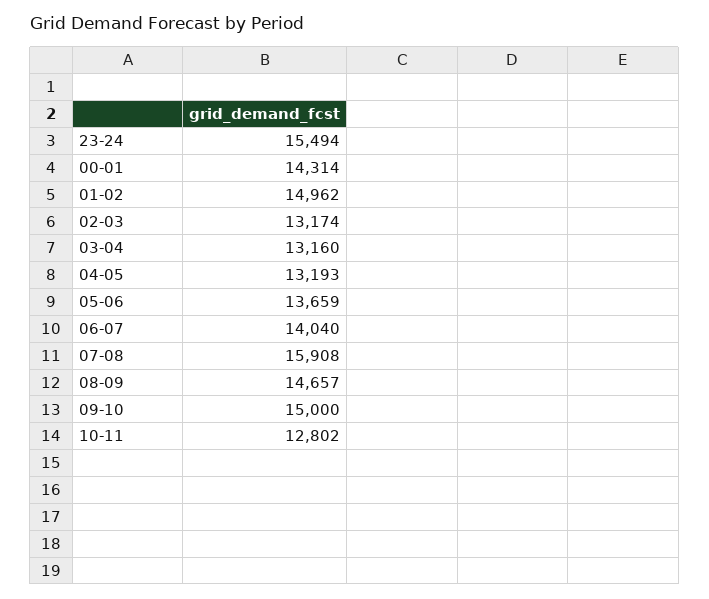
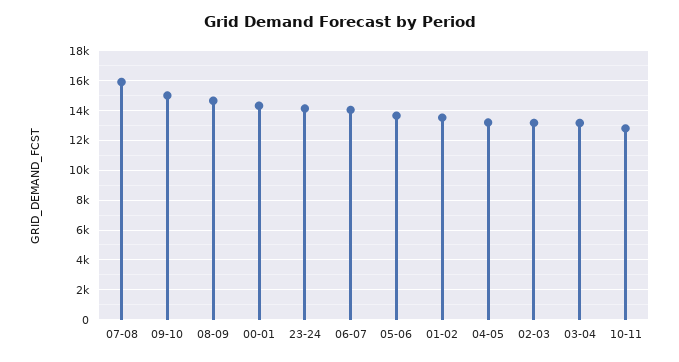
23-24: 15494 -> 14000
01-02: 14962 -> 13500

